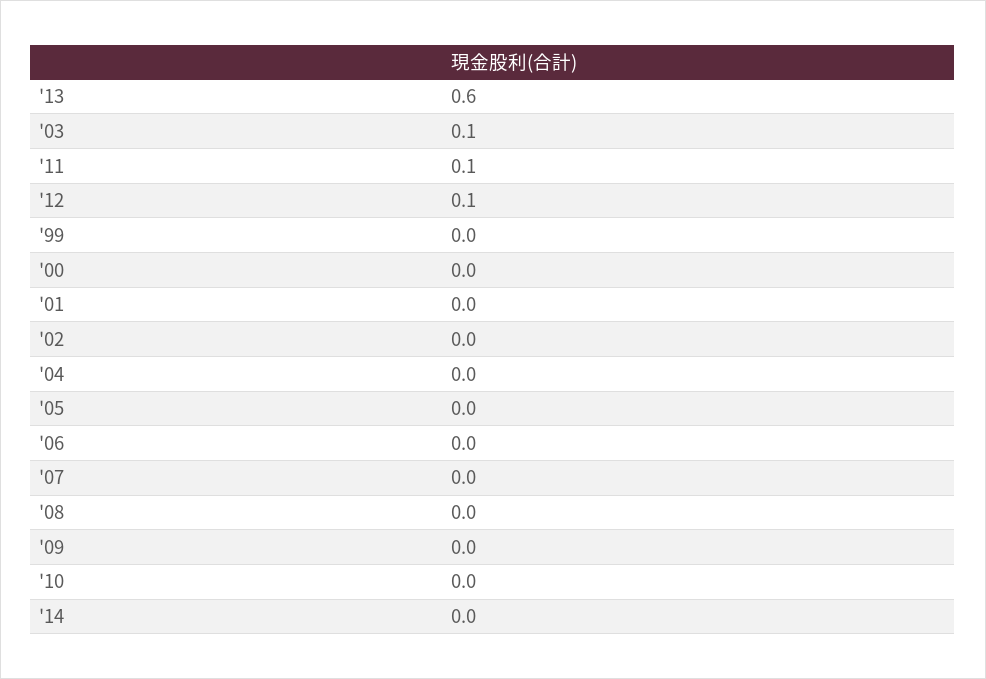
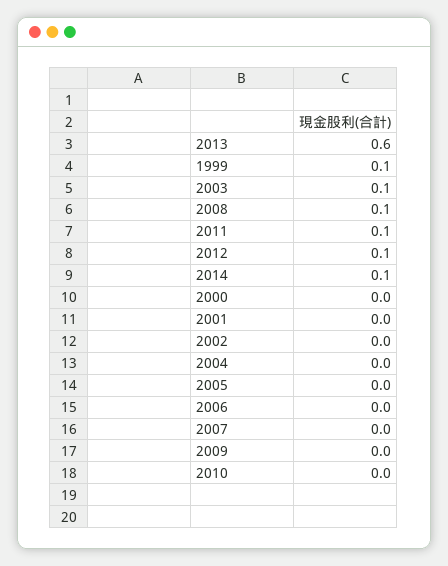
'99: 0 -> 0.1
'08: 0 -> 0.1
'14: 0 -> 0.1

